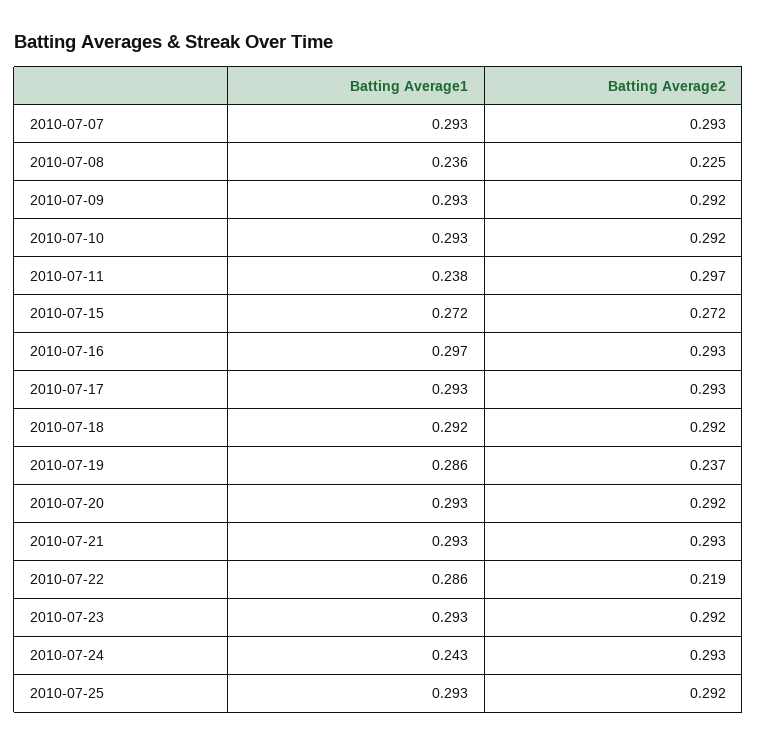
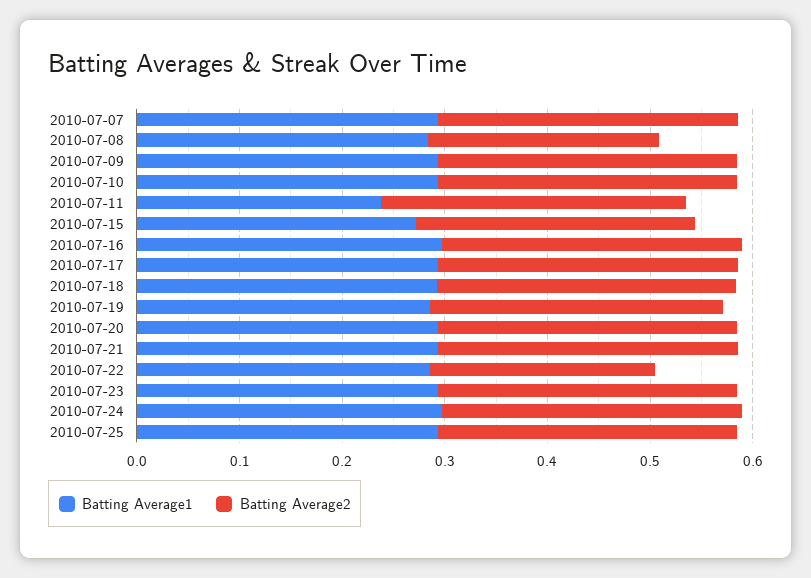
Batting Average1, 2010-07-08: 0.236 -> 0.28
Batting Average2, 2010-07-19: 0.237 -> 0.28
Batting Average1, 2010-07-24: 0.243 -> 0.3

